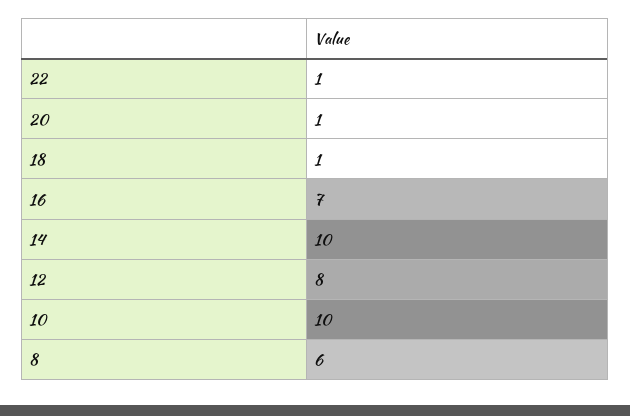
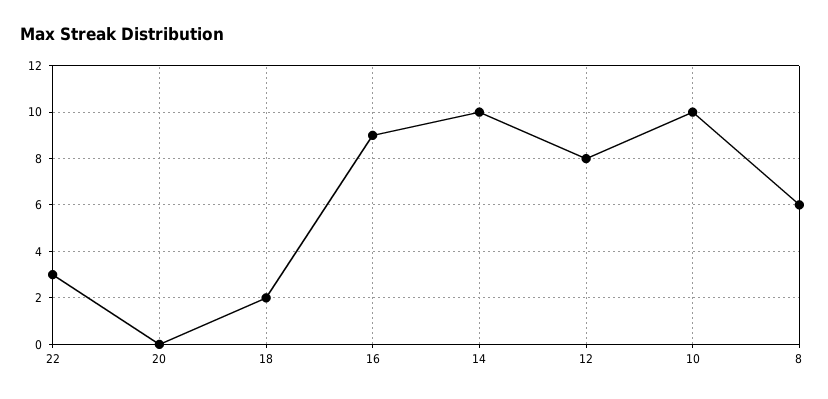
22: 1 -> 3
20: 1 -> 0
18: 1 -> 2
16: 7 -> 9

